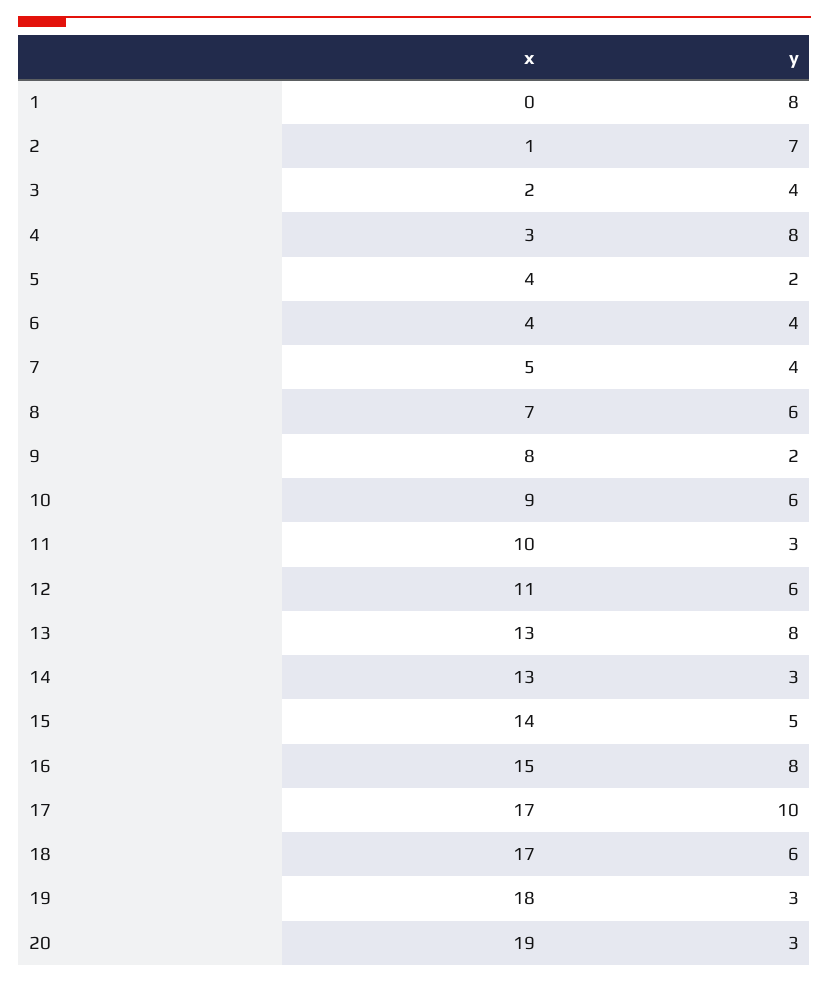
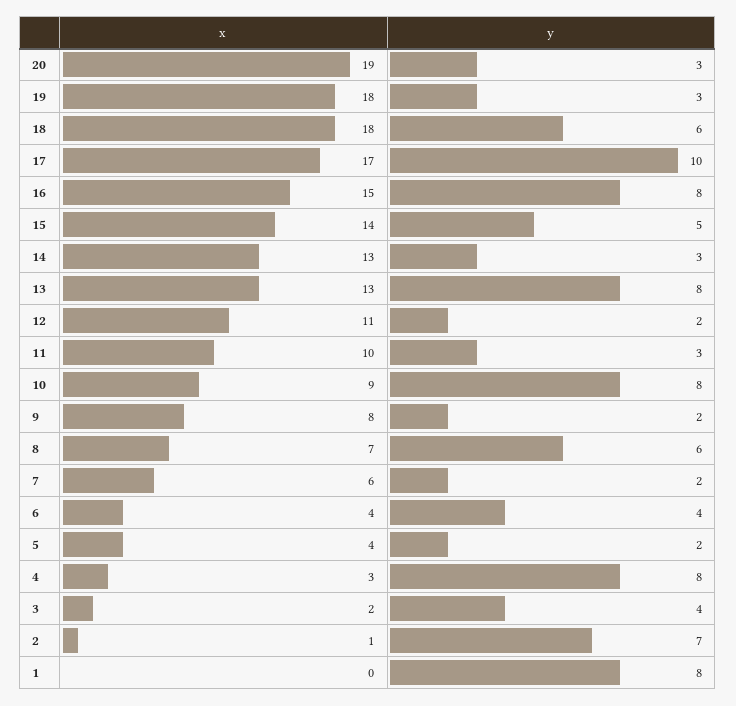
x, 7: 5 -> 6
y, 7: 4 -> 2
y, 10: 6 -> 8
y, 12: 6 -> 2
x, 18: 17 -> 18

